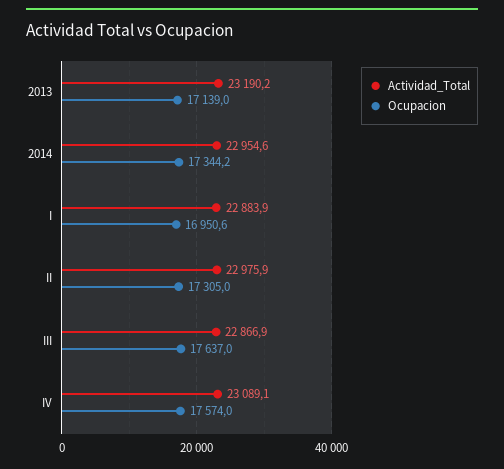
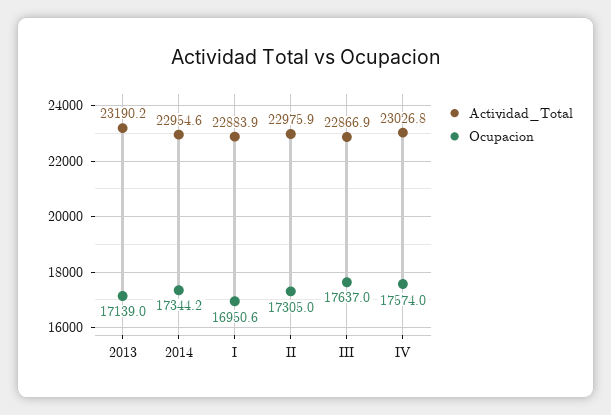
Actividad_Total, IV: 23089.1 -> 23026.8

